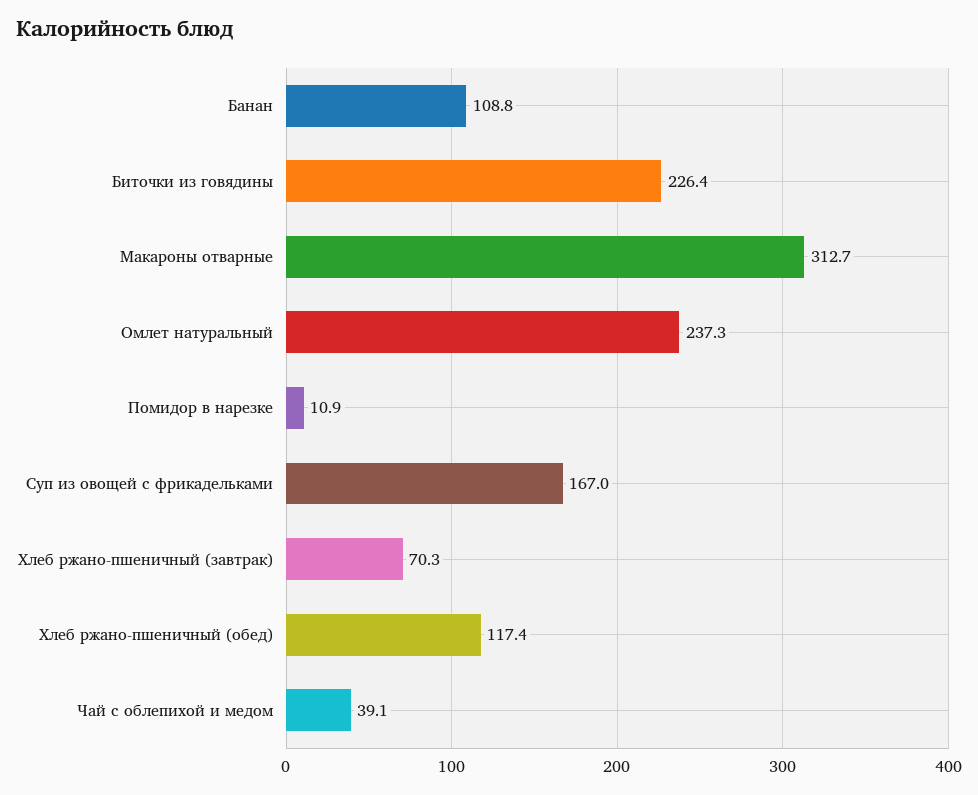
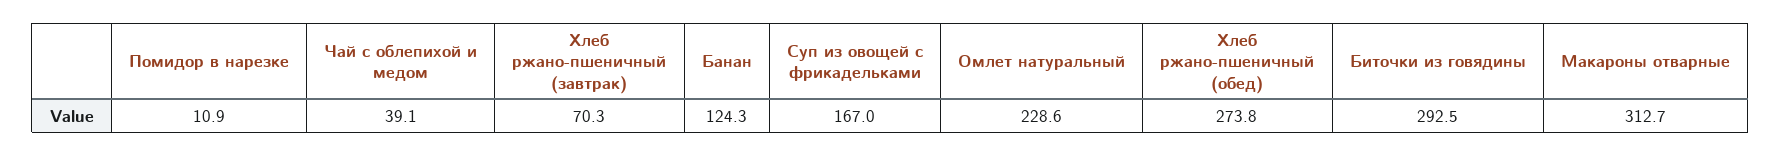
Банан: 108.8 -> 124.3
Биточки из говядины: 226.4 -> 292.5
Омлет натуральный: 237.3 -> 228.6
Хлеб ржано-пшеничный (обед): 117.4 -> 273.8

